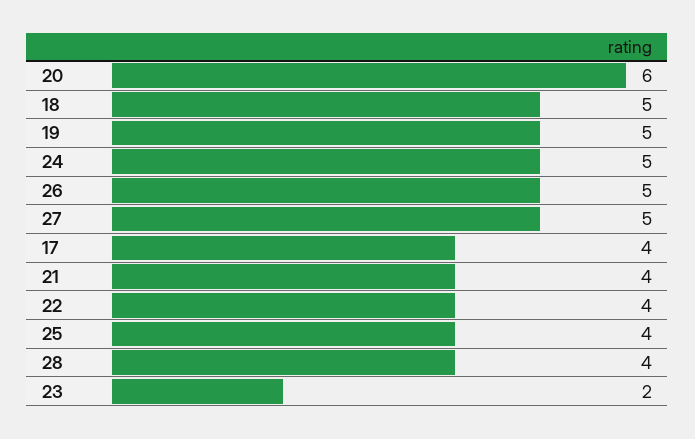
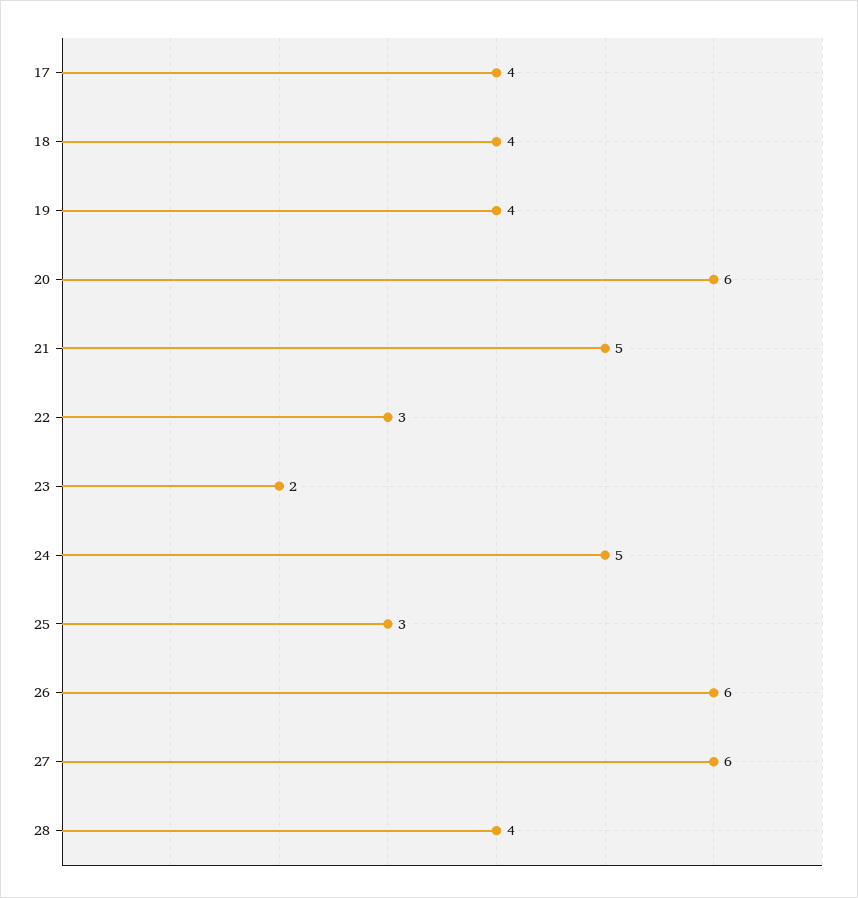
18: 5 -> 4
19: 5 -> 4
26: 5 -> 6
27: 5 -> 6
21: 4 -> 5
22: 4 -> 3
25: 4 -> 3

